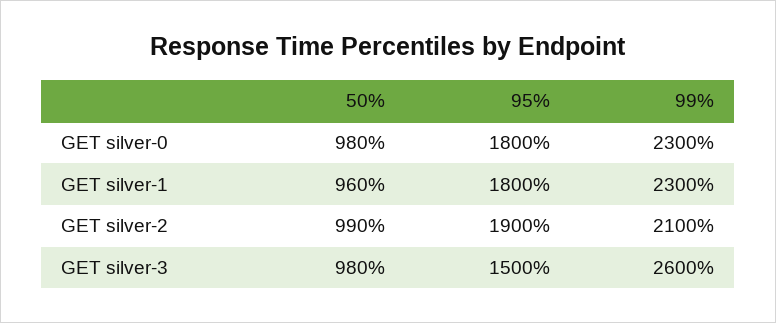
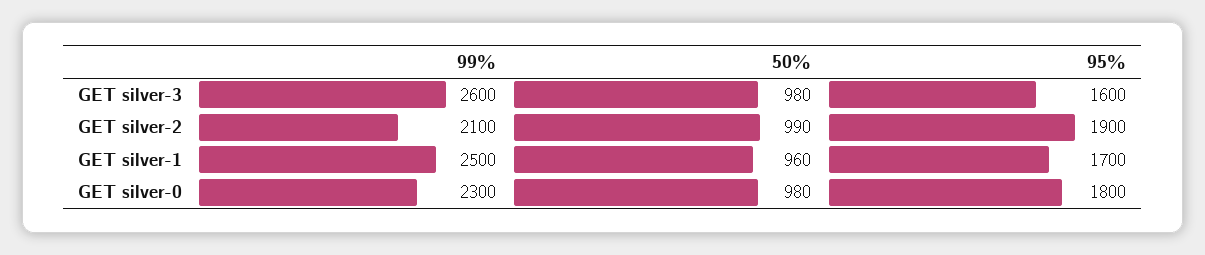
95%, GET silver-1: 1800 -> 1700
99%, GET silver-1: 2300 -> 2500
95%, GET silver-3: 1500 -> 1600

